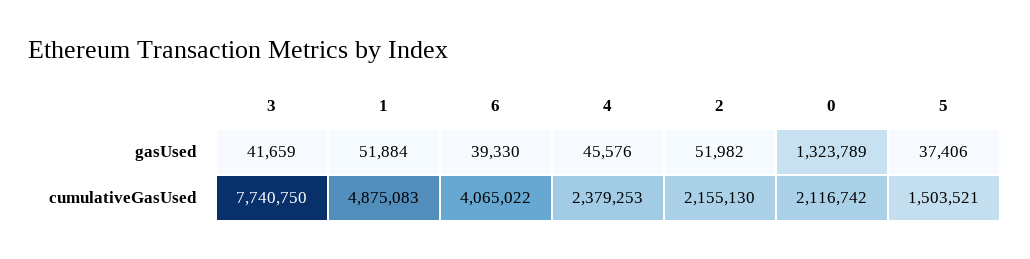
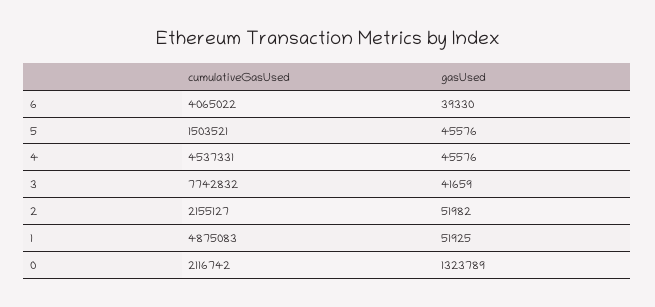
1, gasUsed: 51884 -> 51925
5, gasUsed: 37406 -> 45576
3, cumulativeGasUsed: 7740750 -> 7742832
4, cumulativeGasUsed: 2379253 -> 4537331
2, cumulativeGasUsed: 2155130 -> 2155127

